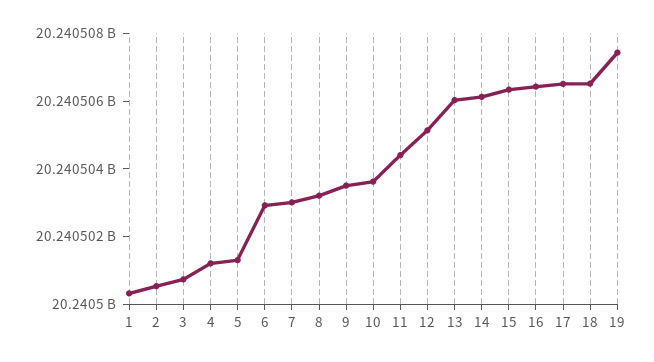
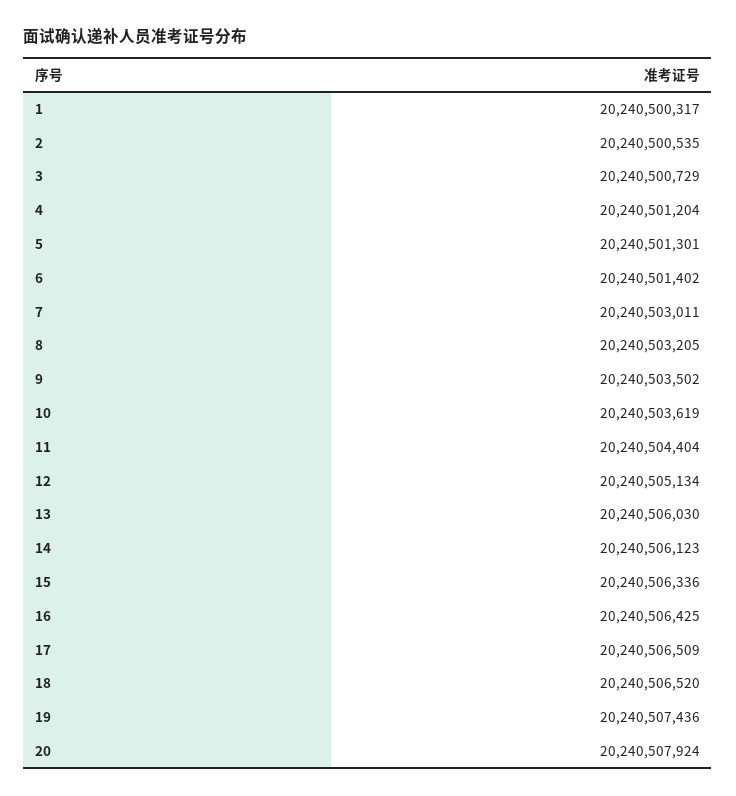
6: 20240503000 -> 20240501402
20: none -> 20240507924

